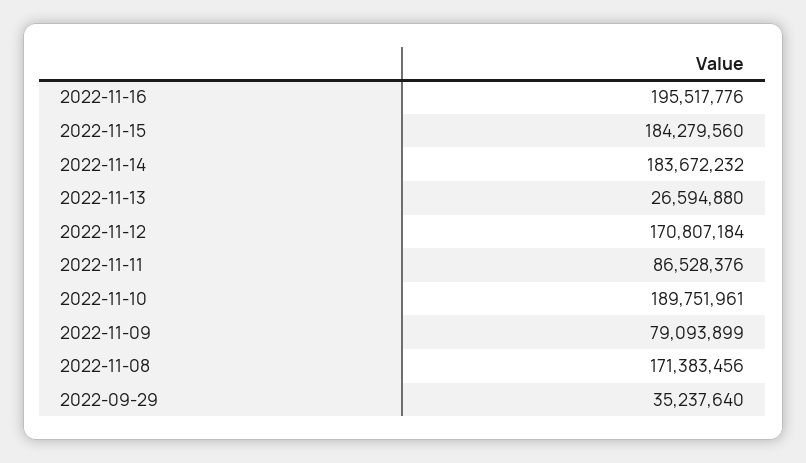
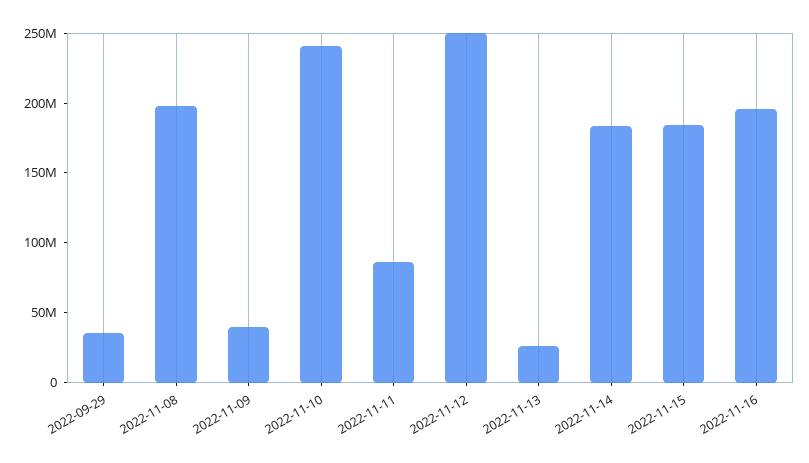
2022-11-12: 170807184 -> 250000000
2022-11-10: 189751961 -> 240000000
2022-11-09: 79093899 -> 40000000
2022-11-08: 171383456 -> 200000000

